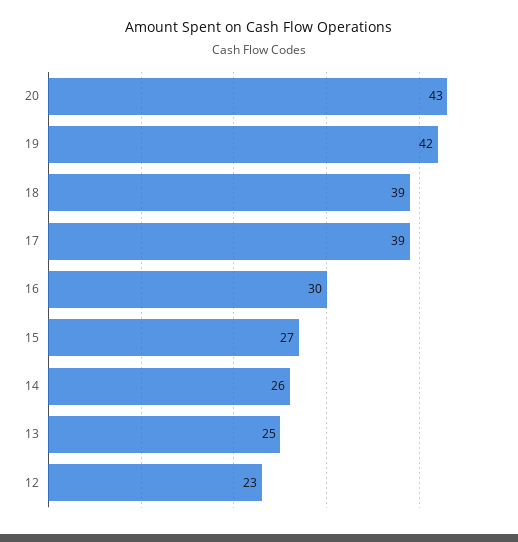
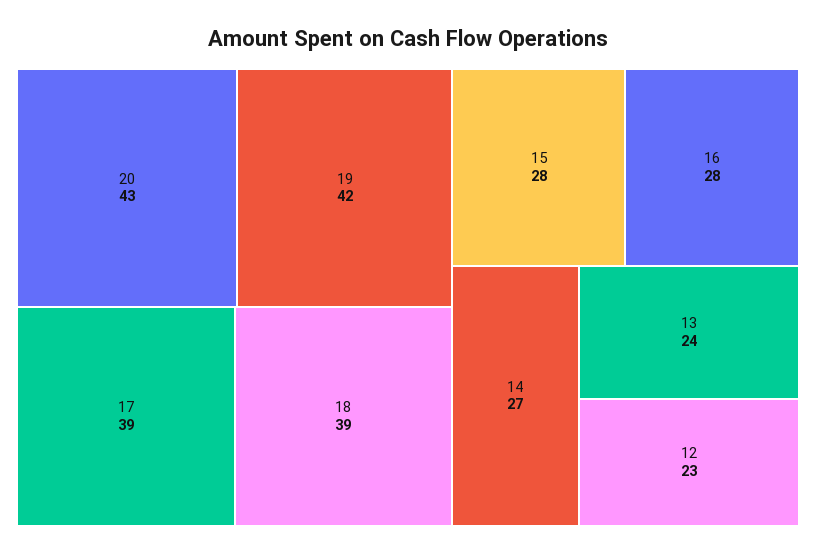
16: 30 -> 28
15: 27 -> 28
14: 26 -> 27
13: 25 -> 24

